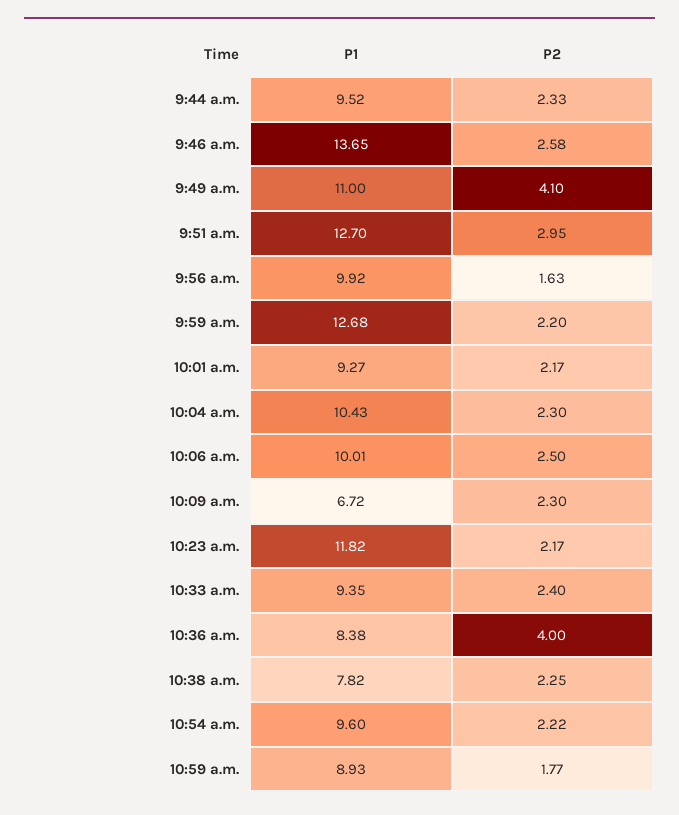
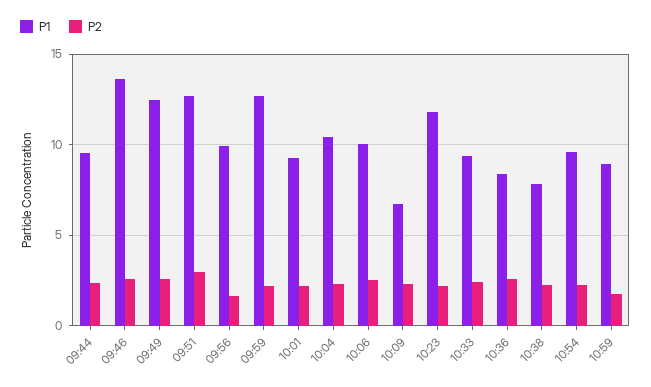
P1, 9:49 a.m.: 11 -> 12.5
P2, 9:49 a.m.: 4.1 -> 2.5
P2, 10:36 a.m.: 4 -> 2.5

